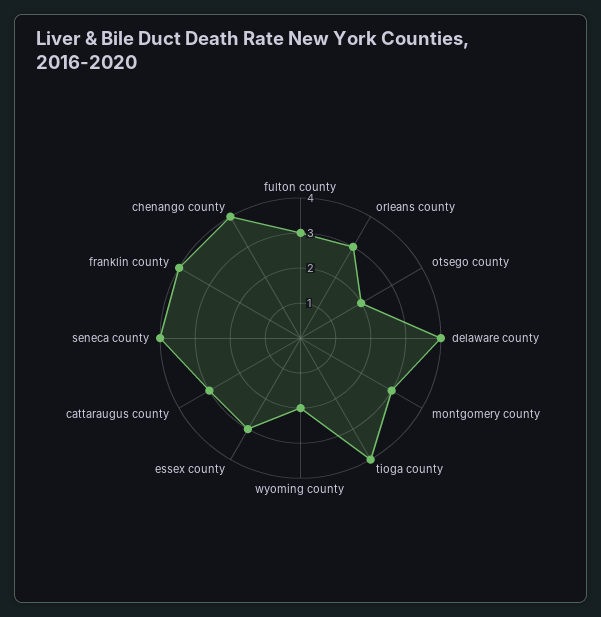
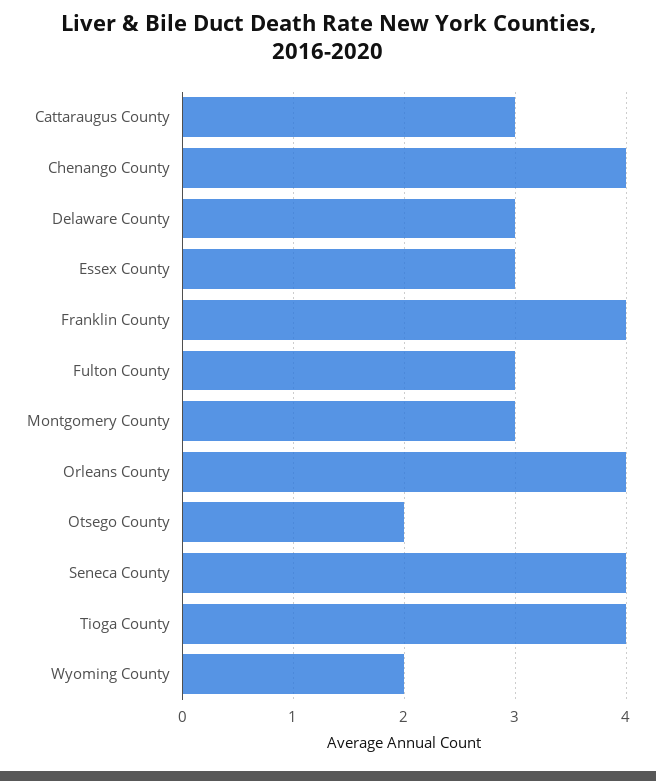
orleans county: 3 -> 4
delaware county: 4 -> 3

